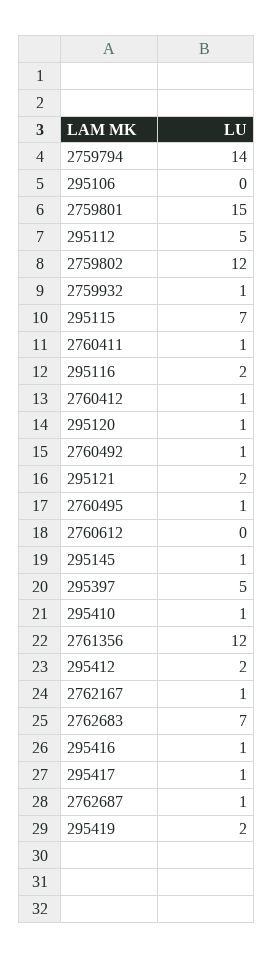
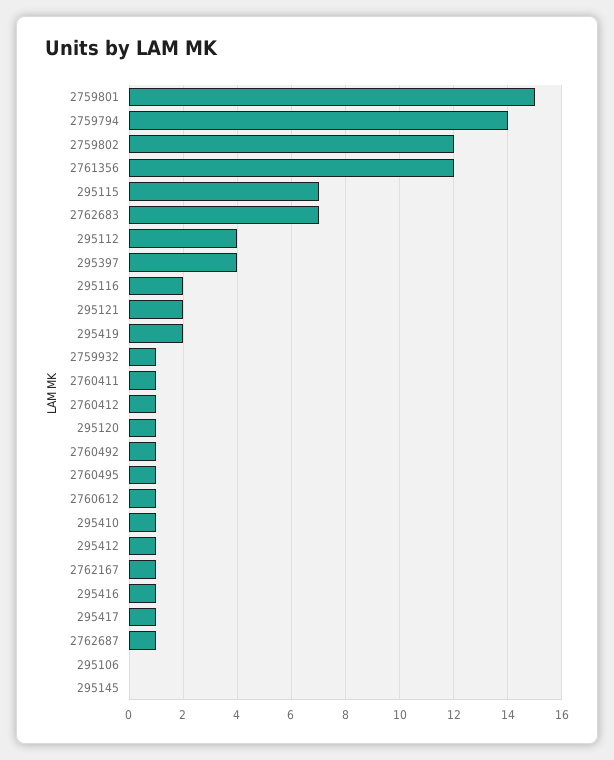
295112: 5 -> 4
2760612: 0 -> 1
295145: 1 -> 0
295397: 5 -> 4
295412: 2 -> 1

